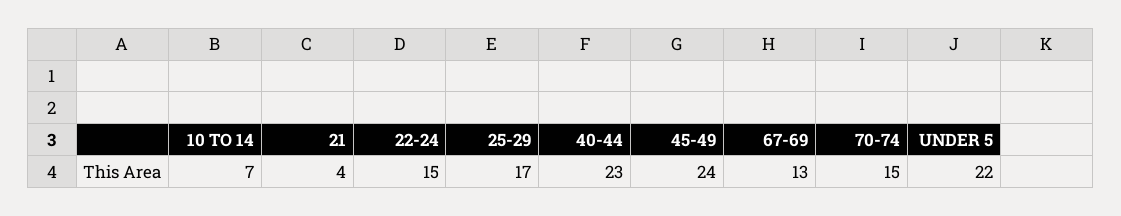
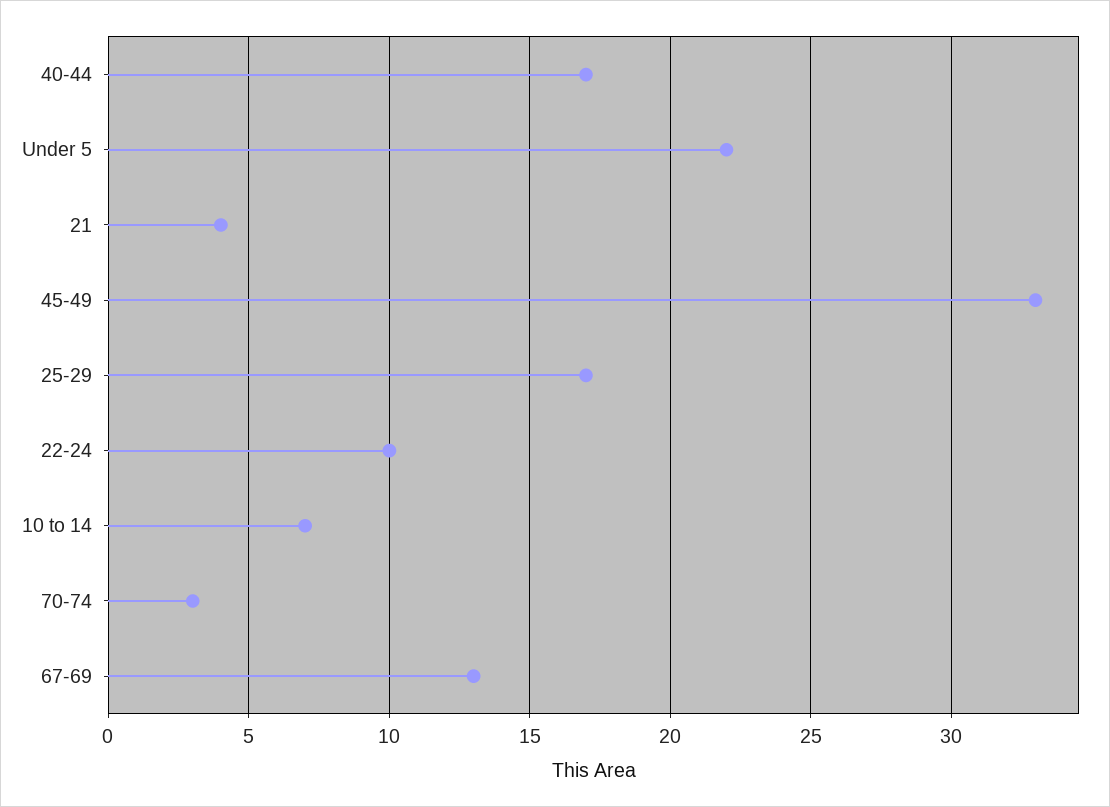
22-24: 15 -> 10
40-44: 23 -> 17
45-49: 24 -> 33
70-74: 15 -> 3

